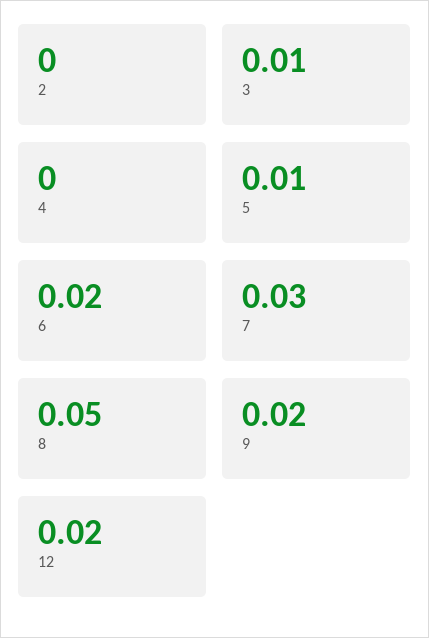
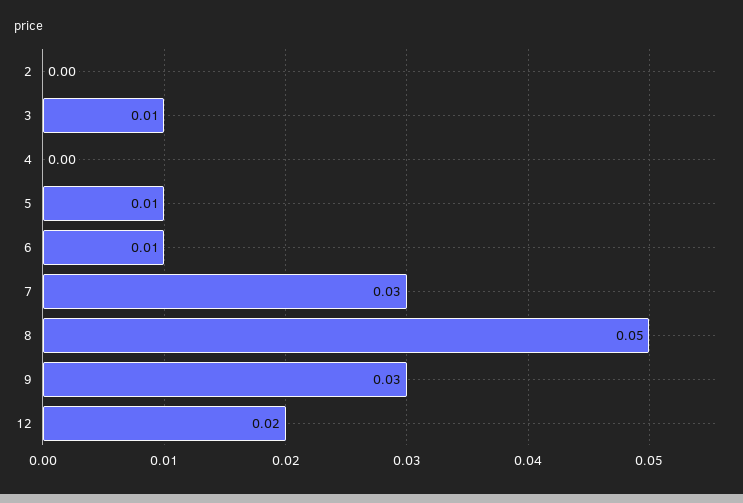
6: 0.02 -> 0.01
9: 0.02 -> 0.03

